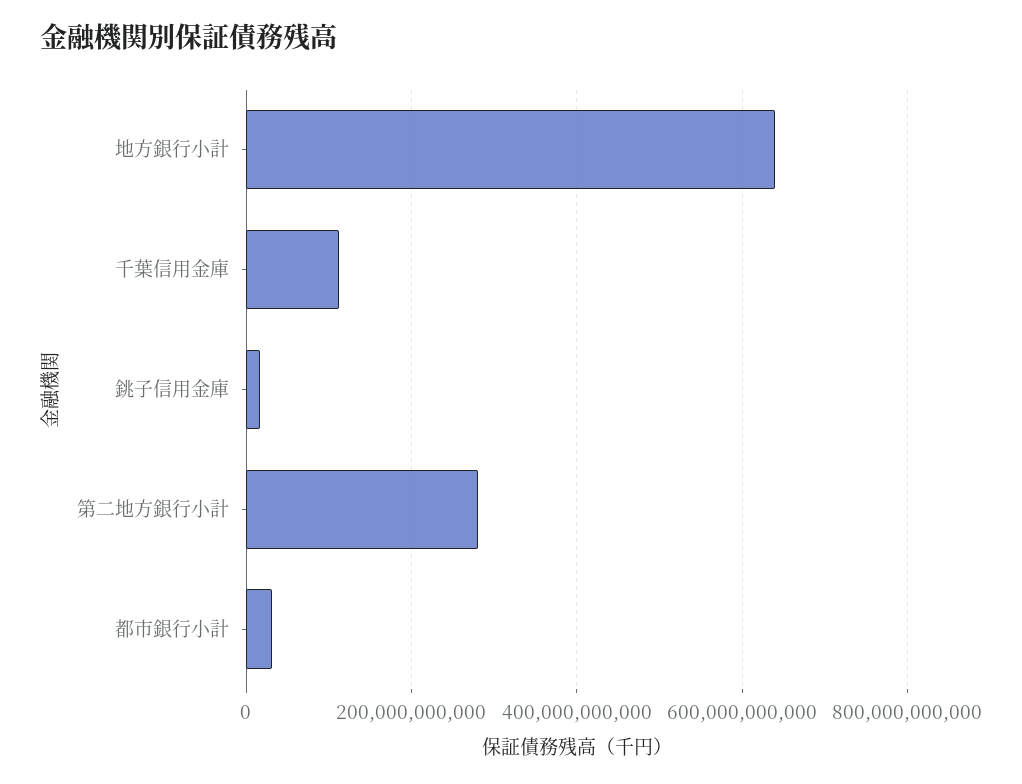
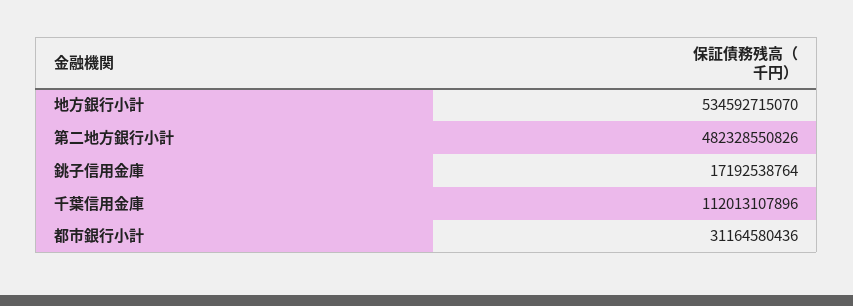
地方銀行小計: 640000000000 -> 534592715070
第二地方銀行小計: 280000000000 -> 482328550826

